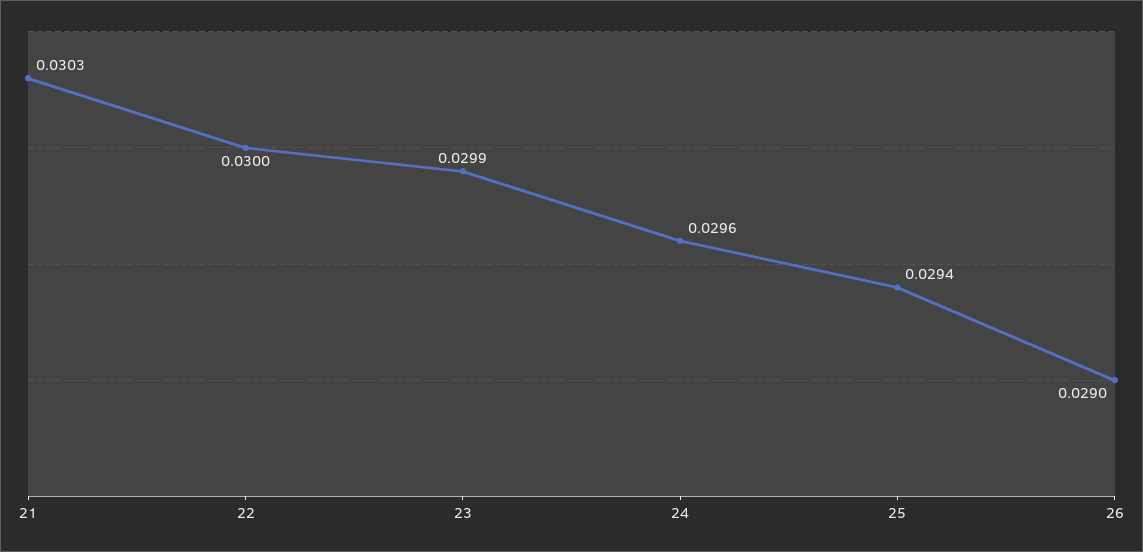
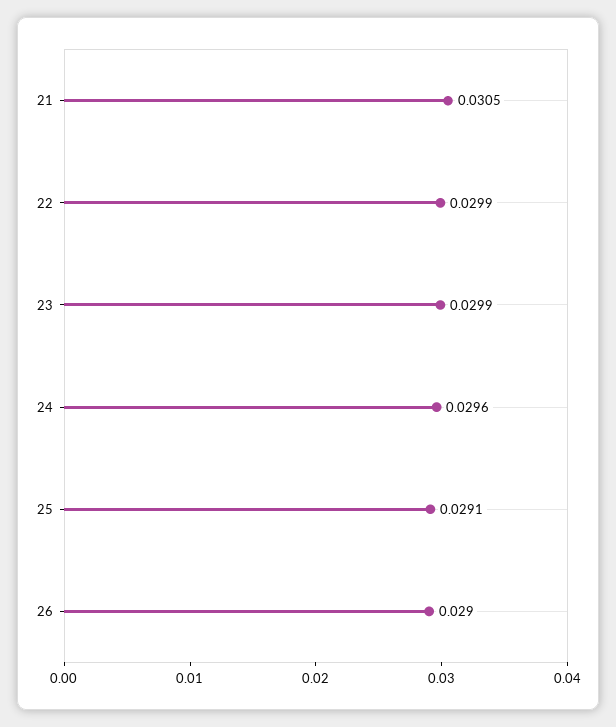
21: 0.0303 -> 0.0305
22: 0.03 -> 0.0299
25: 0.0294 -> 0.0291

